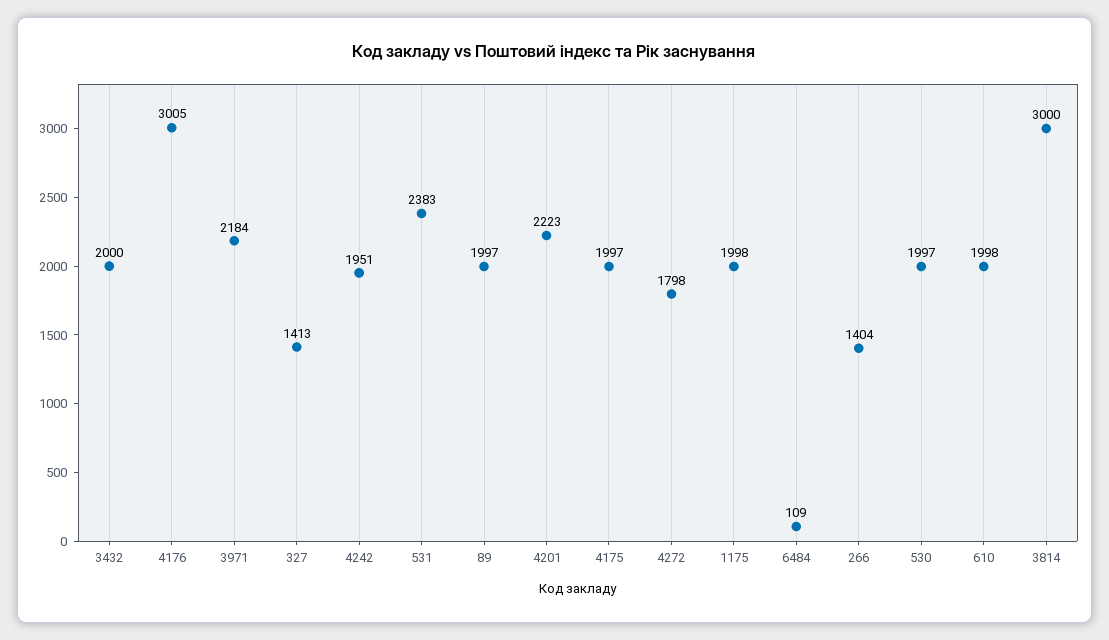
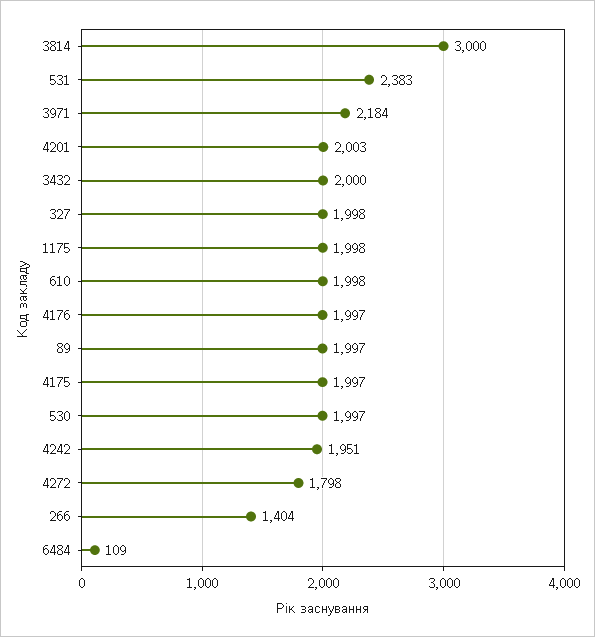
4176: 3005 -> 1997
327: 1413 -> 1998
4201: 2223 -> 2003

